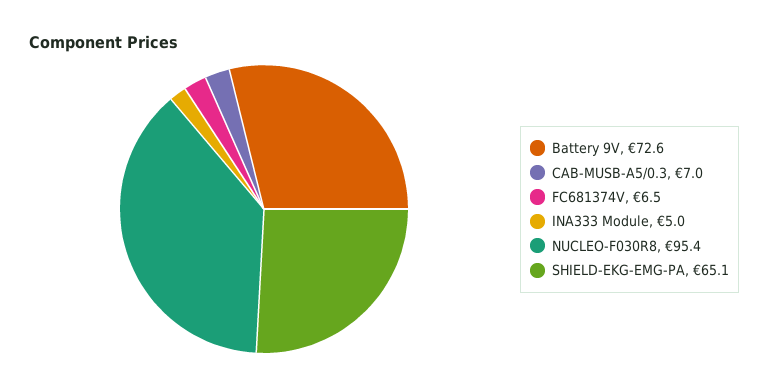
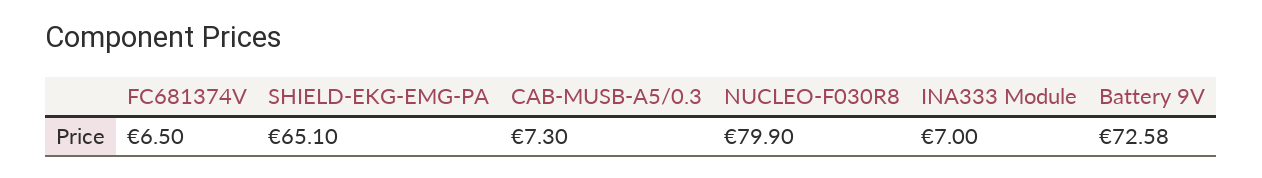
CAB-MUSB-A5/0.3: 7 -> 7.3
INA333 Module: 5 -> 7
NUCLEO-F030R8: 95.4 -> 79.9

